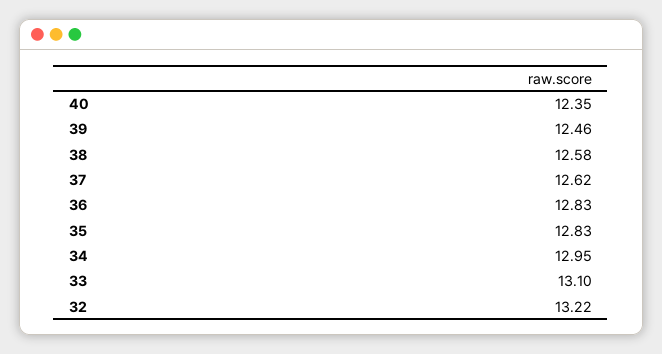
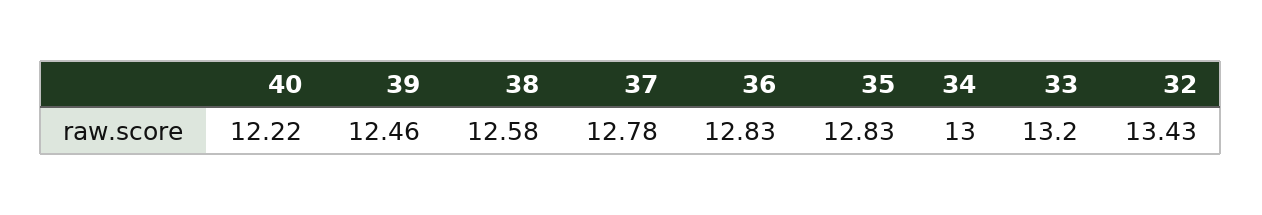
40: 12.35 -> 12.22
37: 12.62 -> 12.78
34: 12.95 -> 13
33: 13.1 -> 13.2
32: 13.22 -> 13.43

